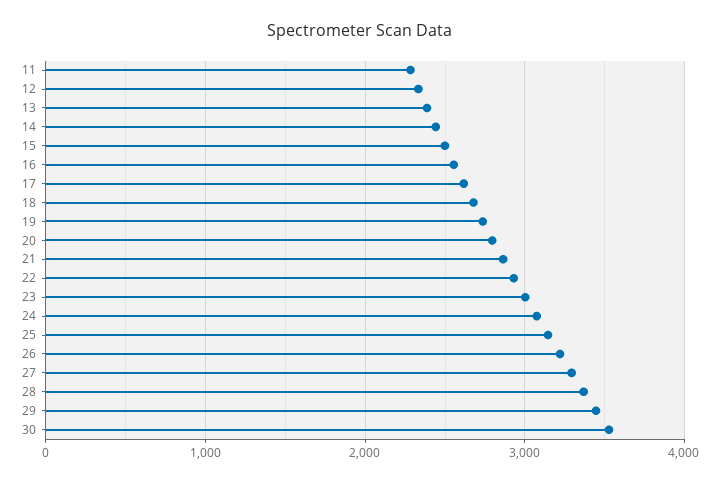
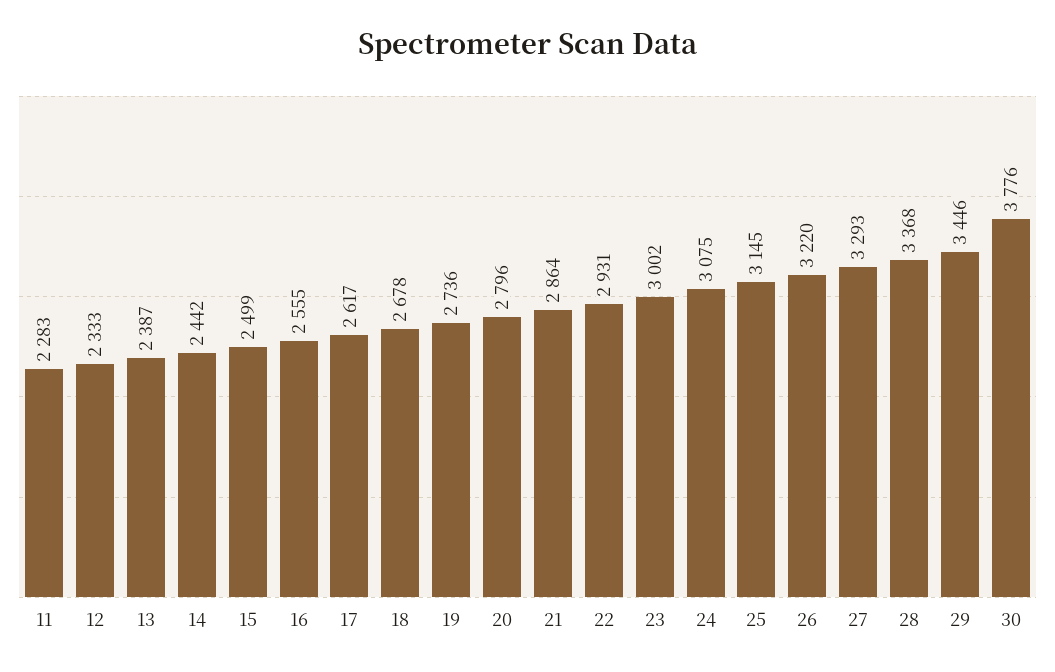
30: 3500 -> 3776

